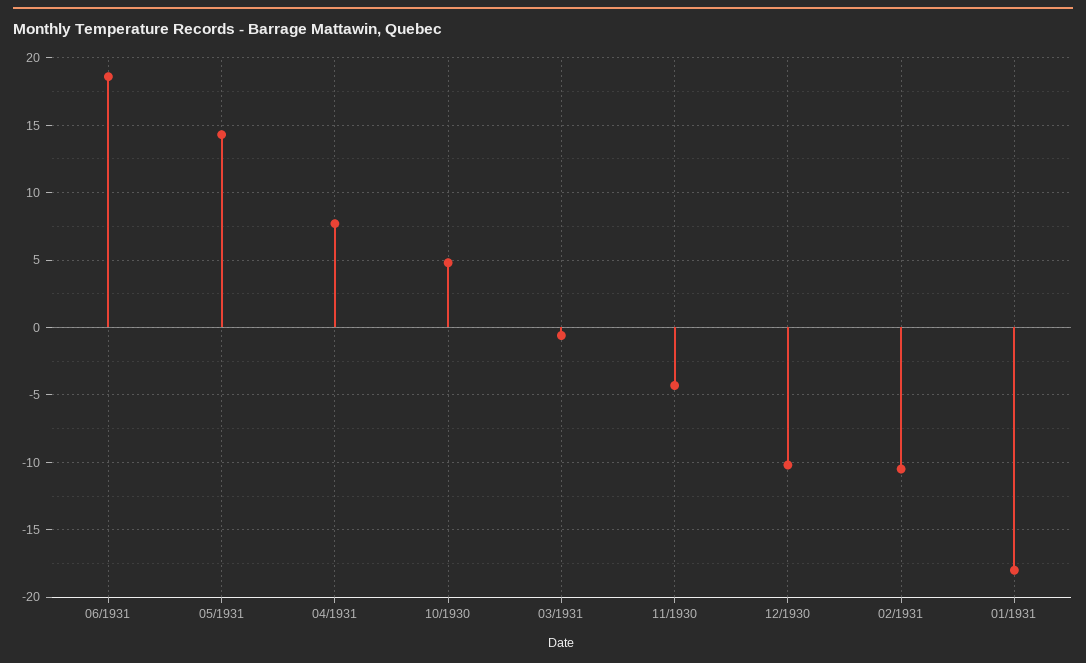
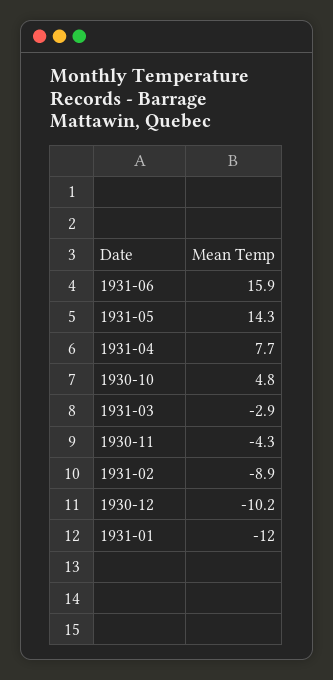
06/1931: 18.5 -> 15.9
03/1931: -0.5 -> -2.9
02/1931: -10.5 -> -8.9
01/1931: -18 -> -12

